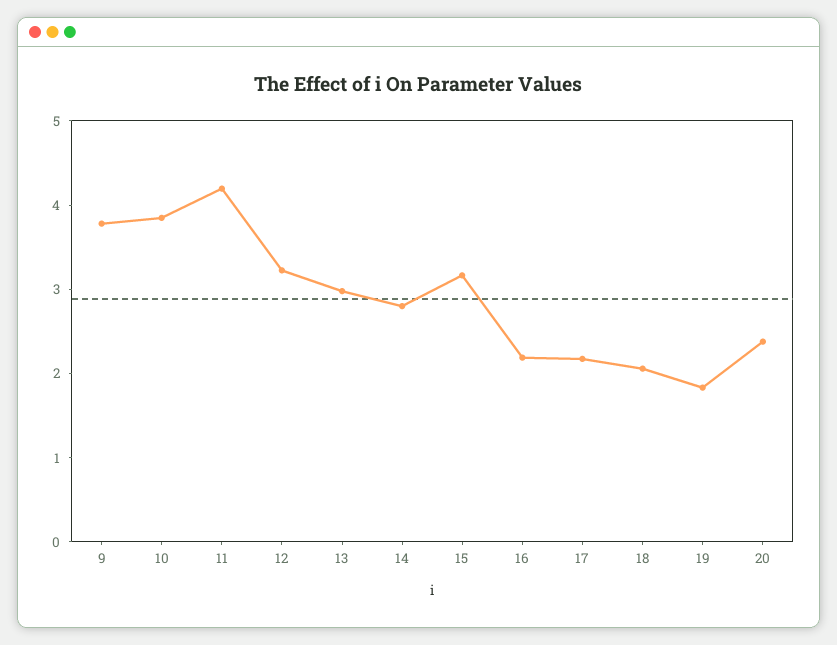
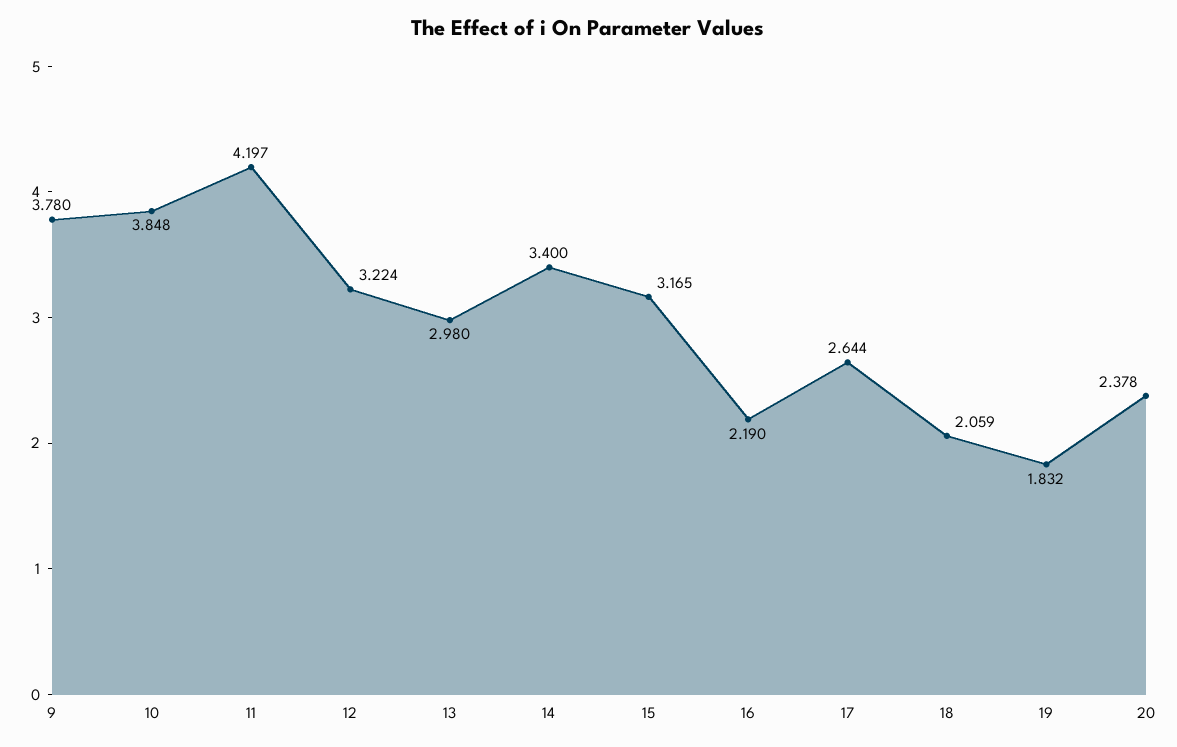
14: 2.8 -> 3.4
17: 2.2 -> 2.644

